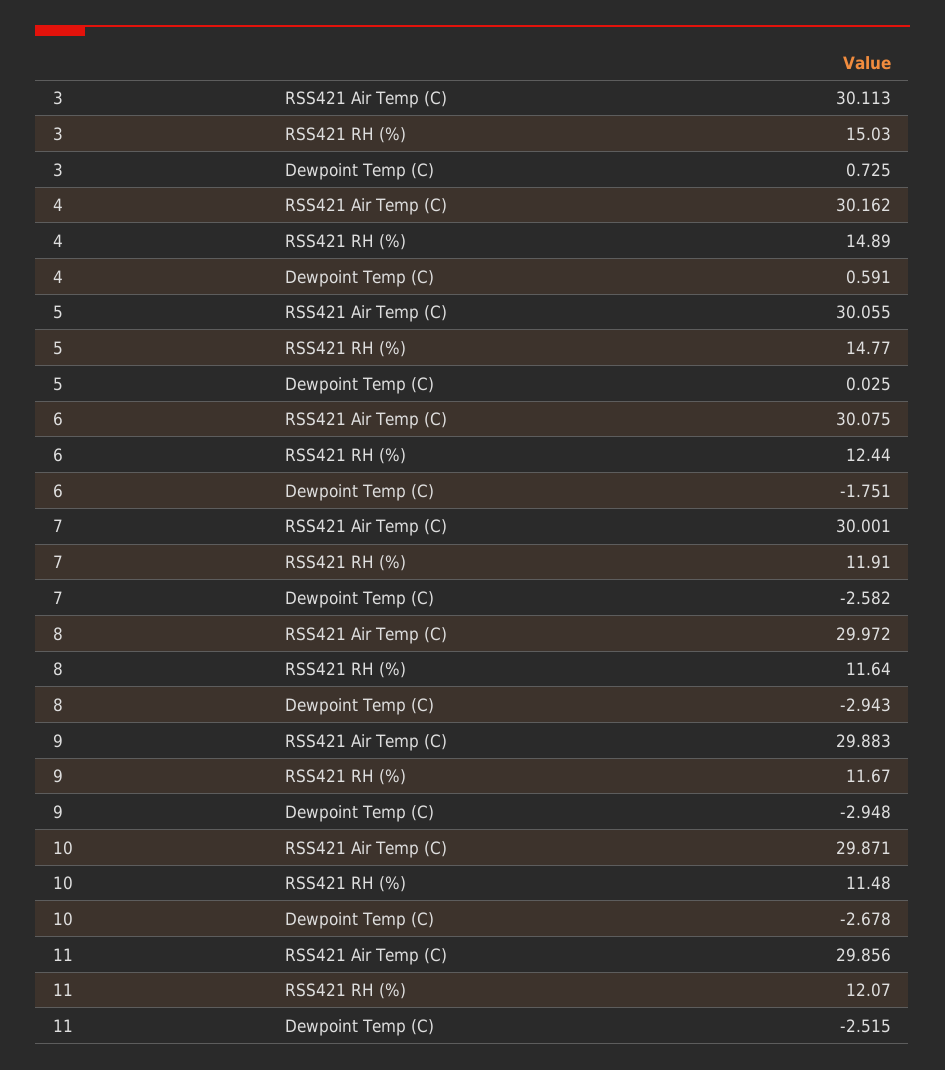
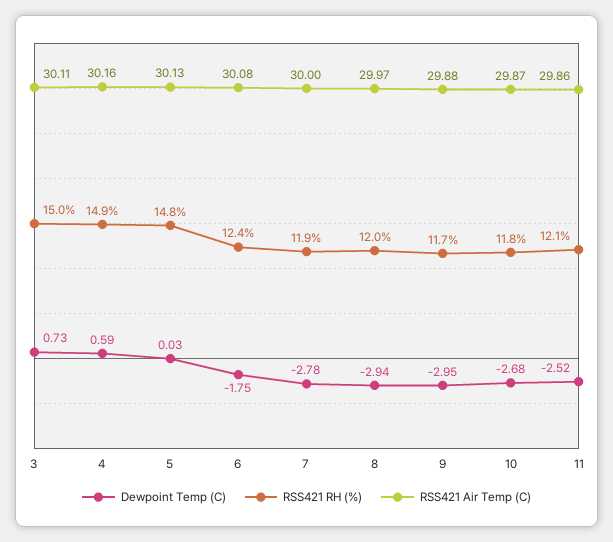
RSS421 Air Temp (C), 5: 30.055 -> 30.13
Dewpoint Temp (C), 7: -2.582 -> -2.78
RSS421 RH (%), 8: 11.64 -> 12
RSS421 RH (%), 10: 11.48 -> 11.8

